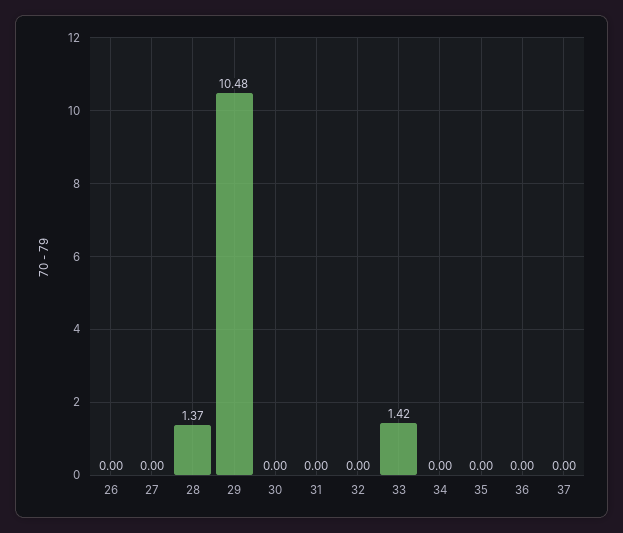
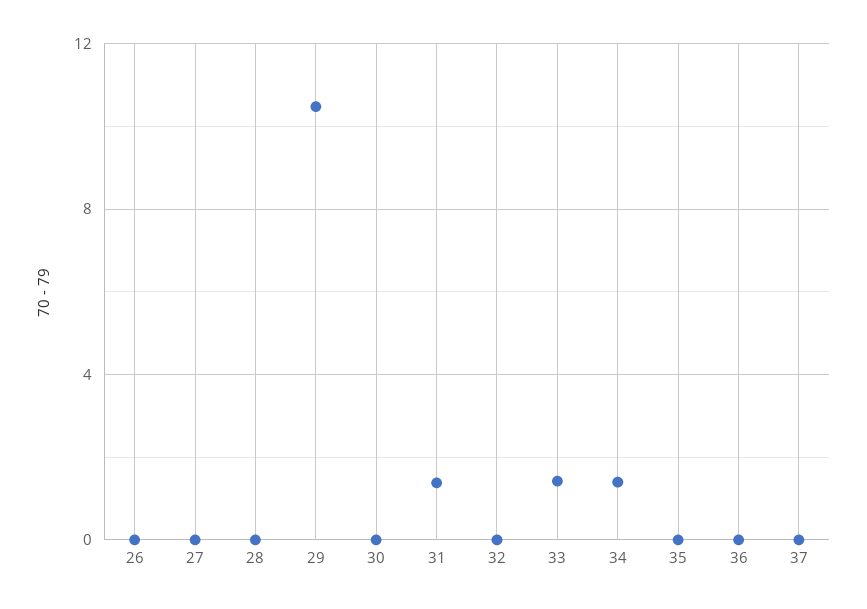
28: 1.37 -> 0
31: 0 -> 1.5
34: 0 -> 1.5

